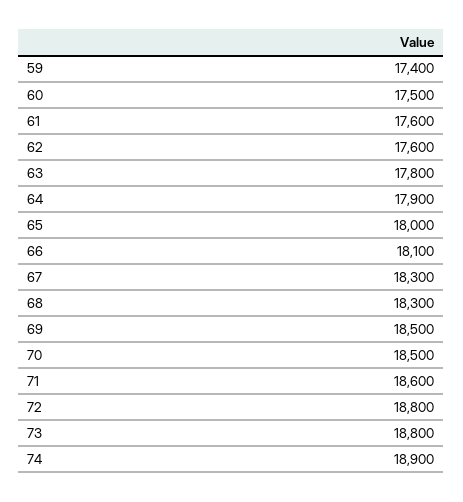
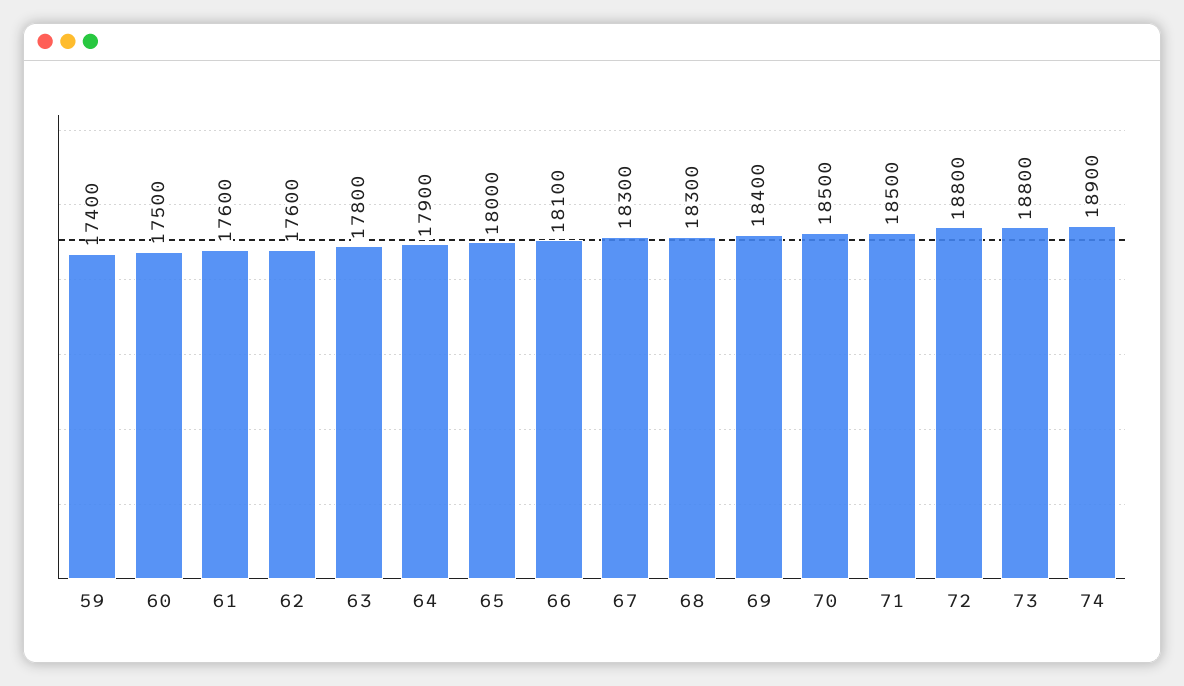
69: 18500 -> 18400
71: 18600 -> 18500

